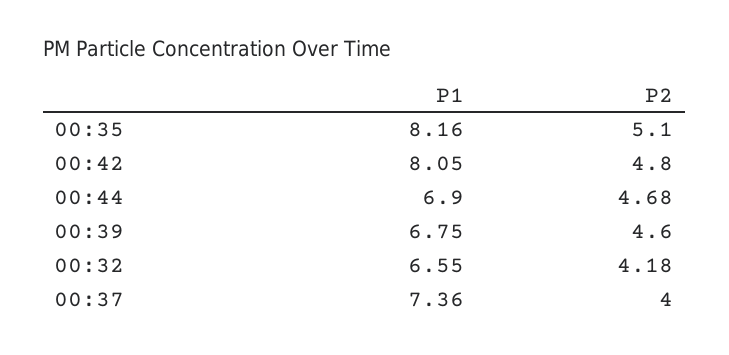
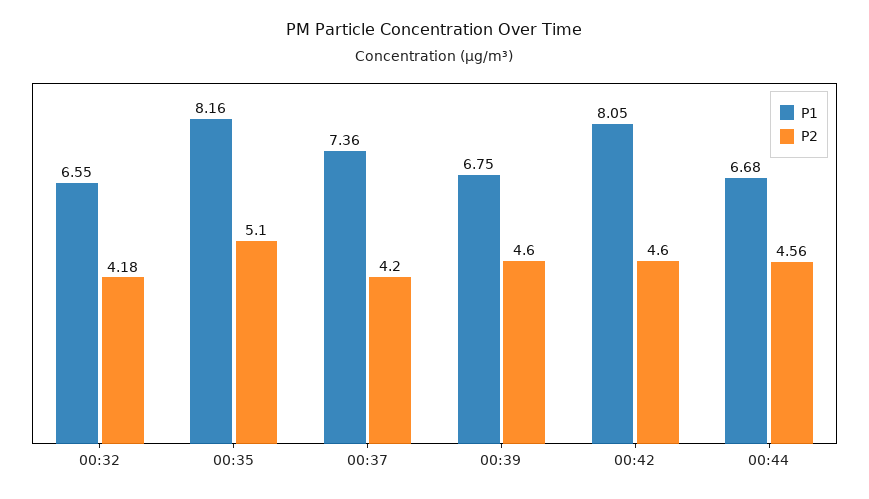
P2, 00:42: 4.8 -> 4.6
P1, 00:44: 6.9 -> 6.68
P2, 00:44: 4.68 -> 4.56
P2, 00:37: 4 -> 4.2

